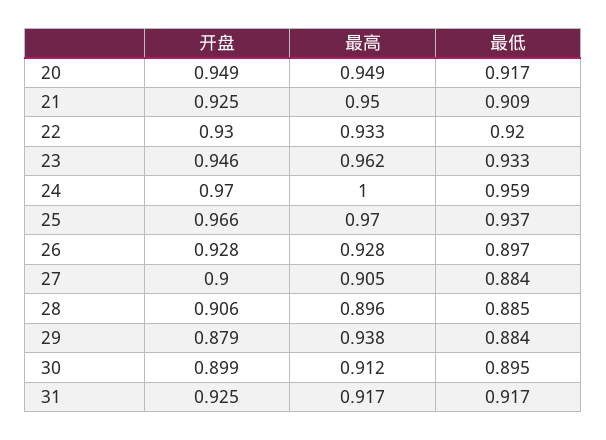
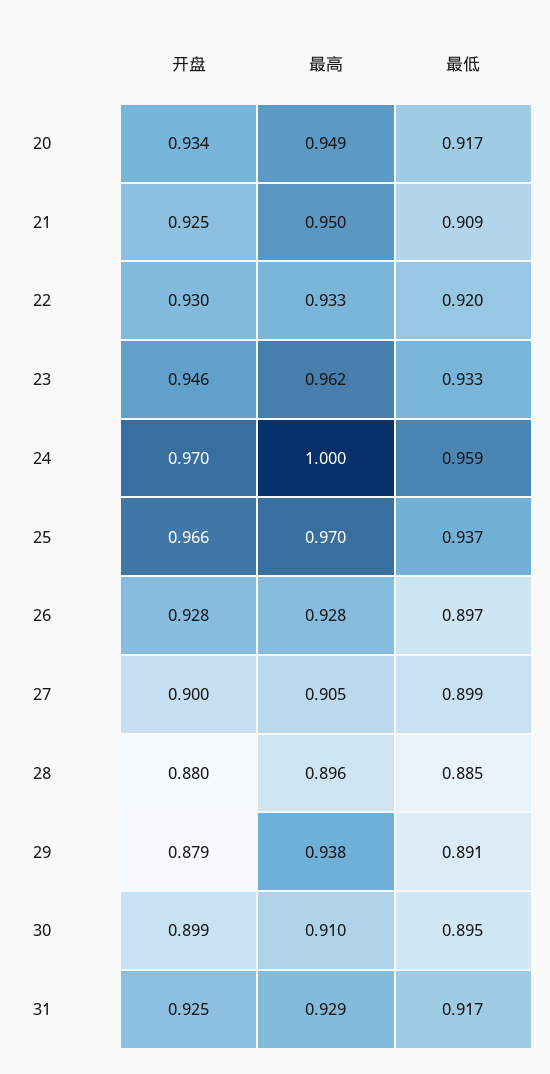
开盘, 20: 0.949 -> 0.934
最低, 27: 0.884 -> 0.899
开盘, 28: 0.906 -> 0.88
最低, 29: 0.884 -> 0.891
最高, 30: 0.912 -> 0.91
最高, 31: 0.917 -> 0.929

